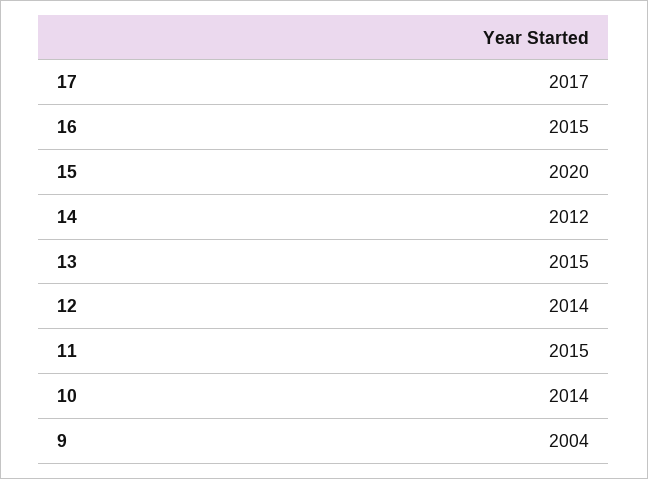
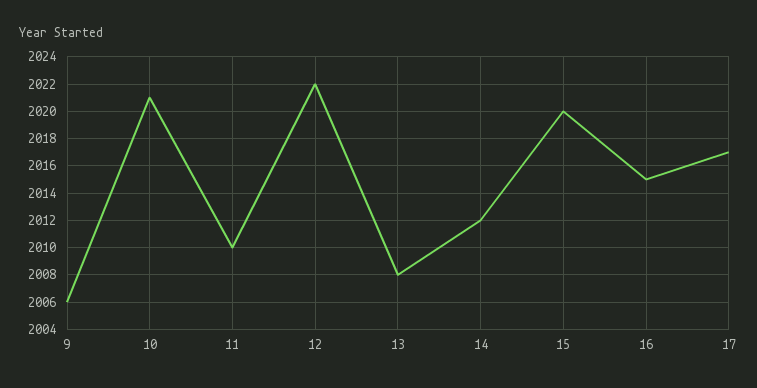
13: 2015 -> 2008
12: 2014 -> 2022
11: 2015 -> 2010
10: 2014 -> 2021
9: 2004 -> 2006

